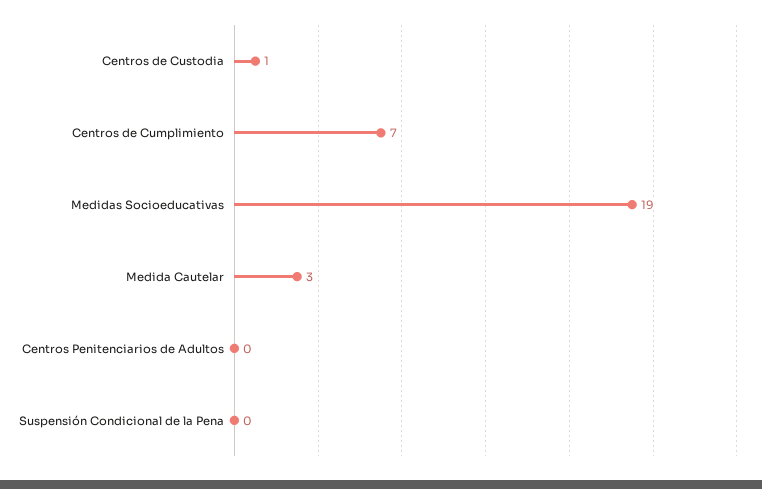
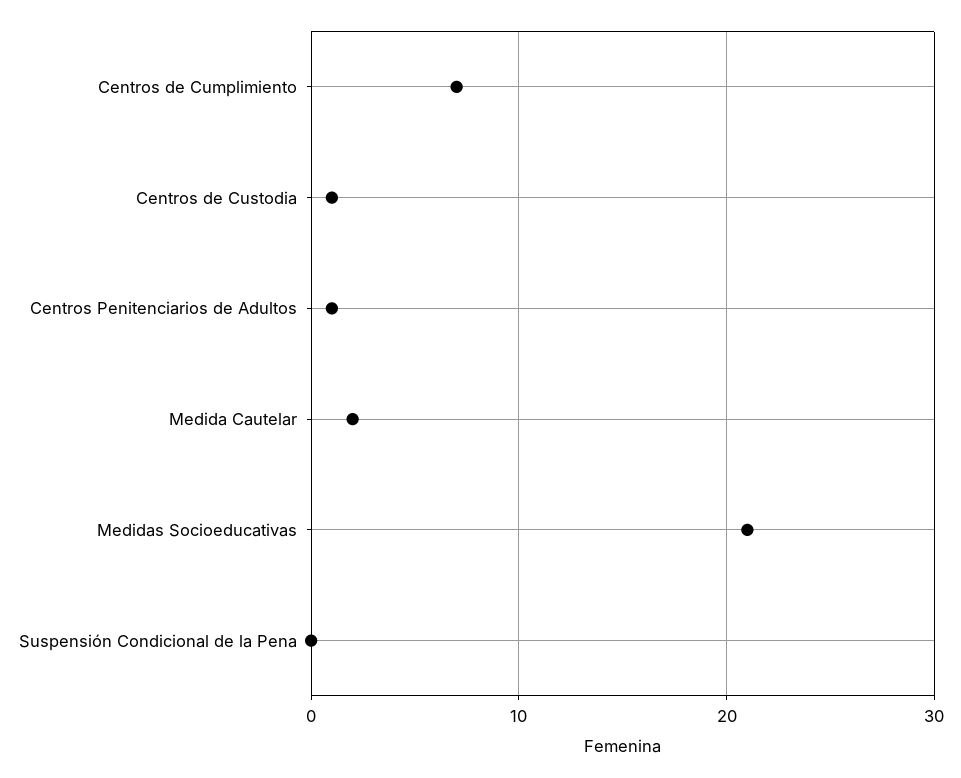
Medidas Socioeducativas: 19 -> 21
Medida Cautelar: 3 -> 2
Centros Penitenciarios de Adultos: 0 -> 1

